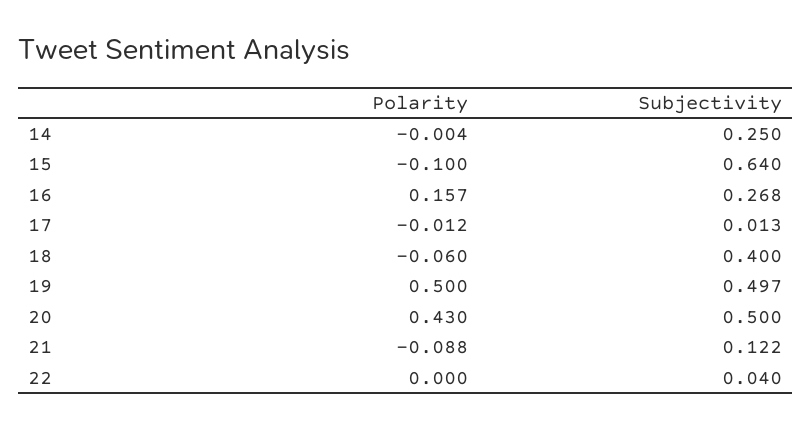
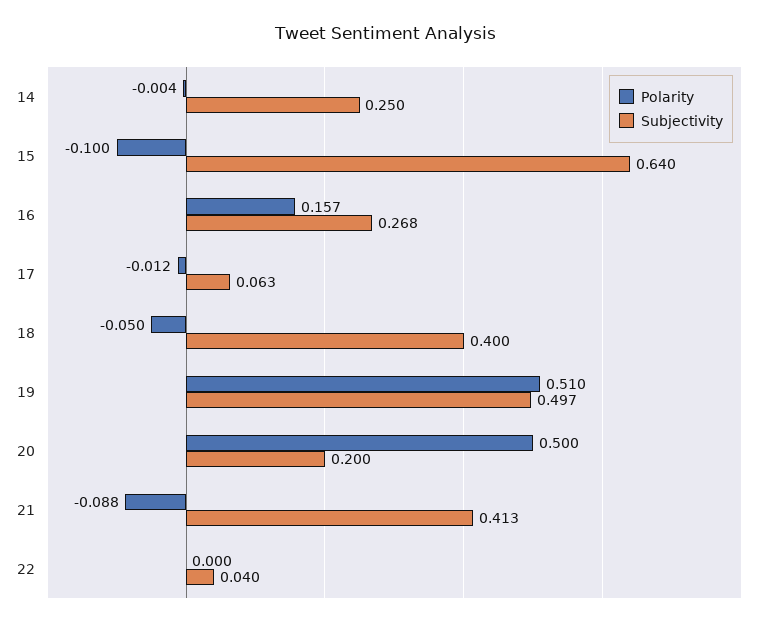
Subjectivity, 17: 0.013 -> 0.063
Polarity, 18: -0.06 -> -0.05
Polarity, 19: 0.5 -> 0.51
Polarity, 20: 0.43 -> 0.5
Subjectivity, 20: 0.5 -> 0.2
Subjectivity, 21: 0.122 -> 0.413

